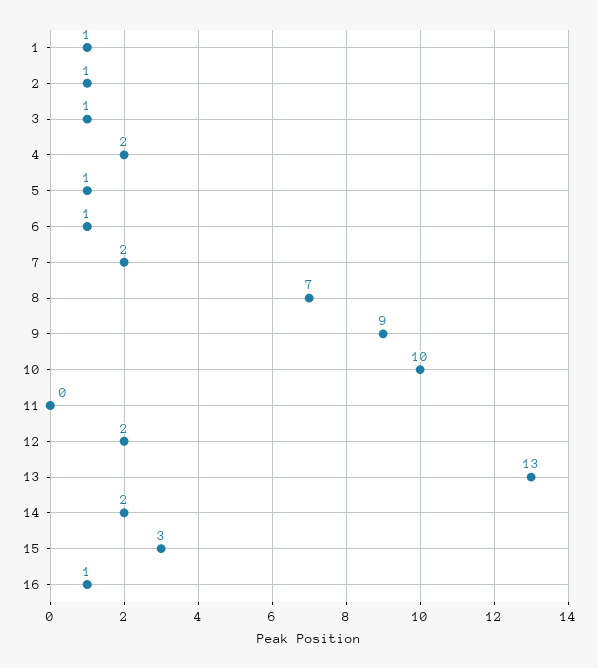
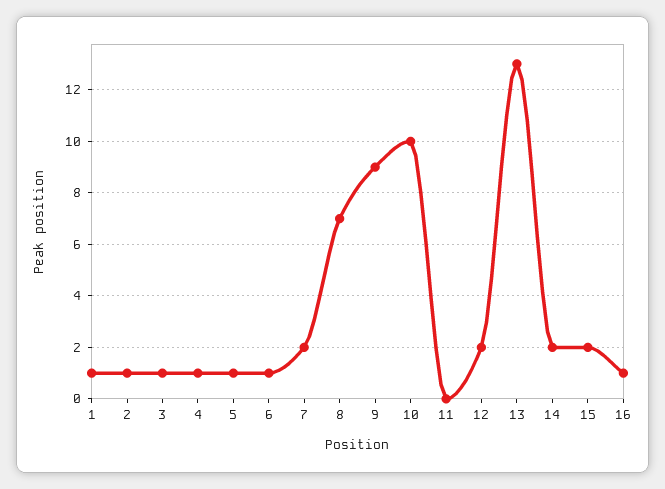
4: 2 -> 1
15: 3 -> 2

